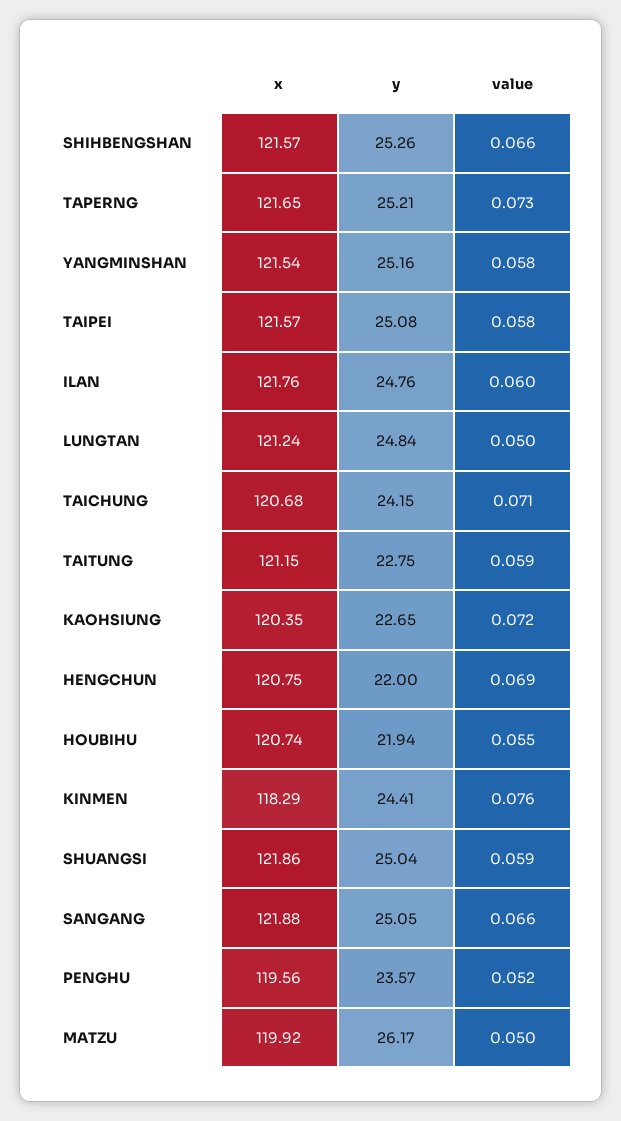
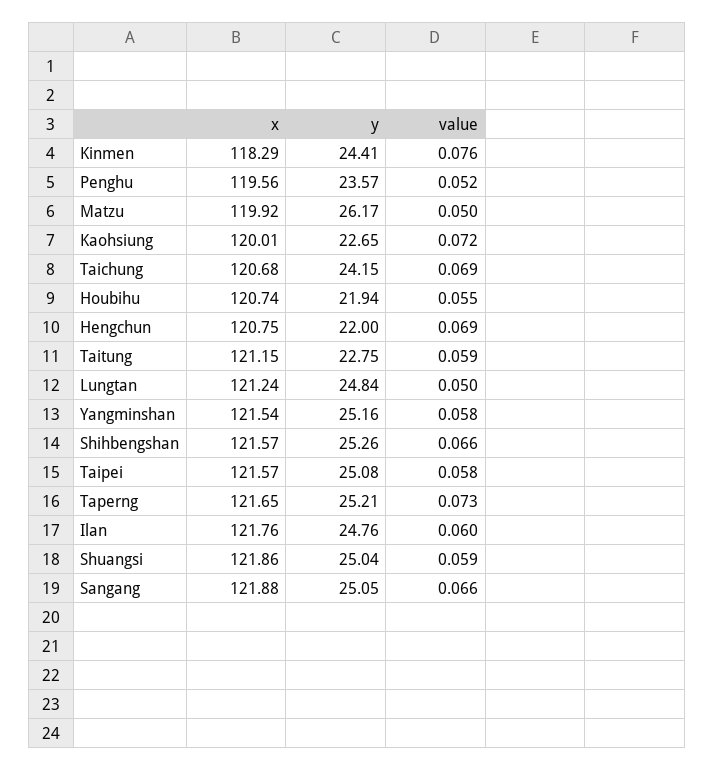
value, TAICHUNG: 0.071 -> 0.069
x, KAOHSIUNG: 120.35 -> 120.01

